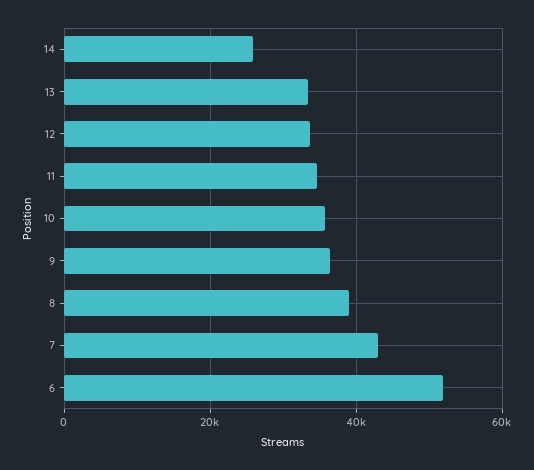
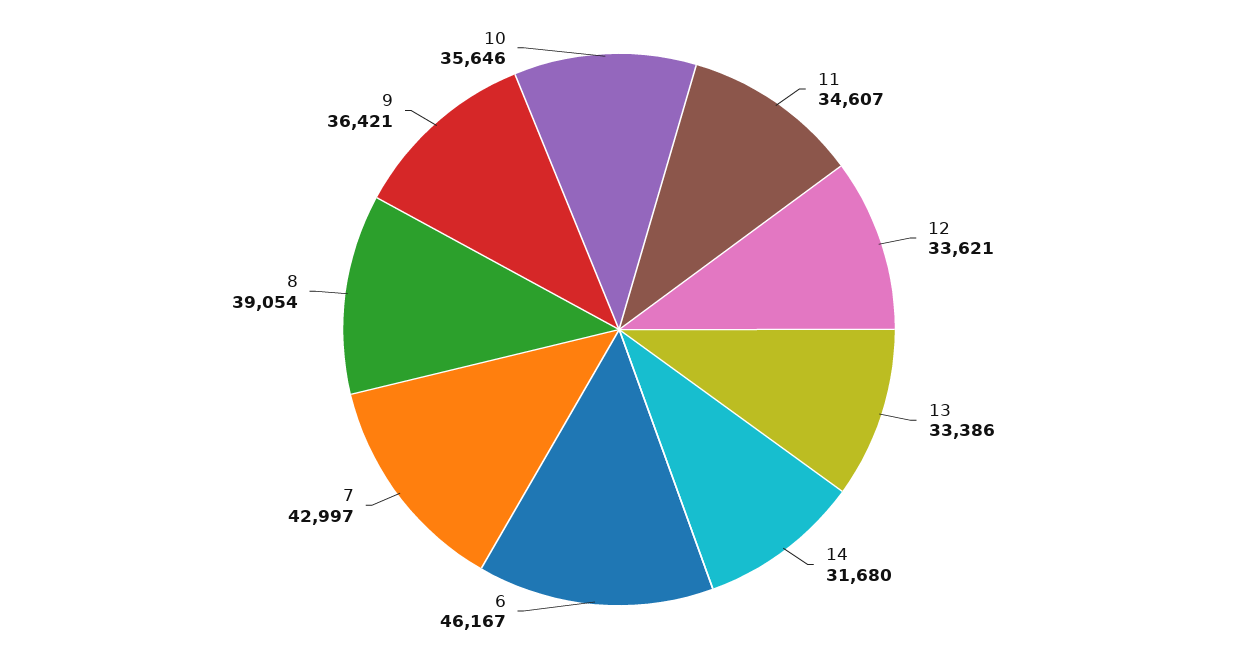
14: 26000 -> 31680
6: 52000 -> 46167

